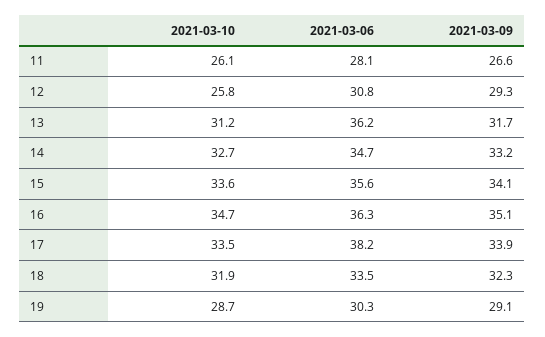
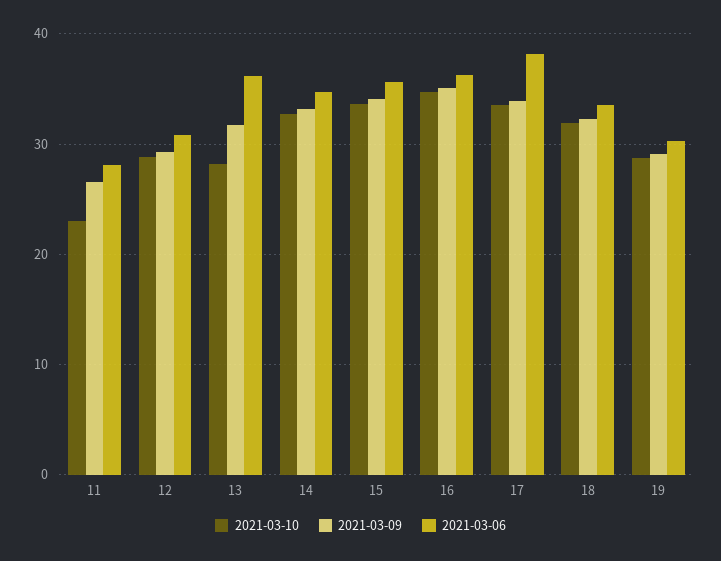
2021-03-10, 11: 26.1 -> 23
2021-03-10, 12: 25.8 -> 29
2021-03-10, 13: 31.2 -> 28

